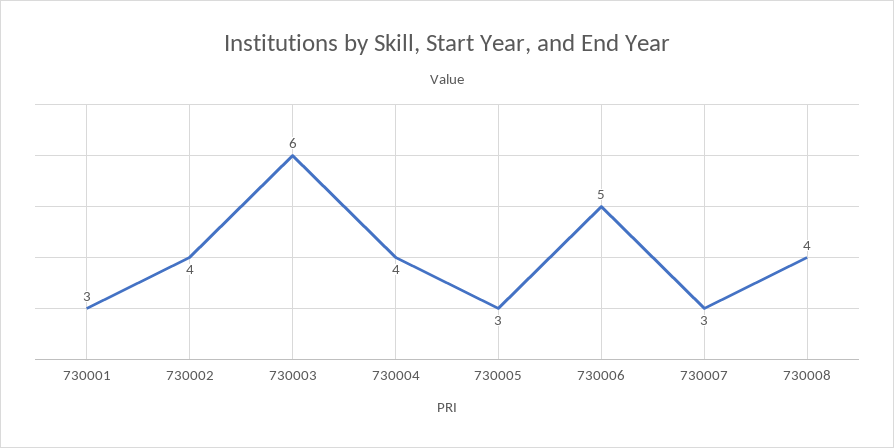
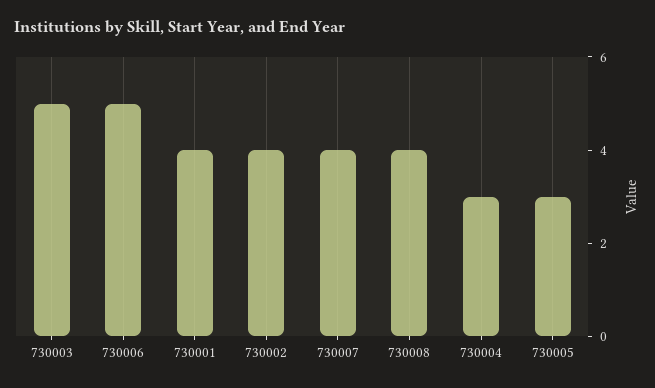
730001: 3 -> 4
730003: 6 -> 5
730004: 4 -> 3
730007: 3 -> 4

